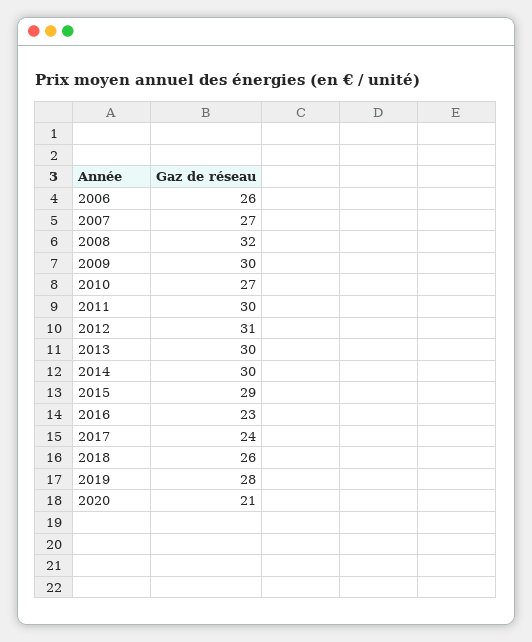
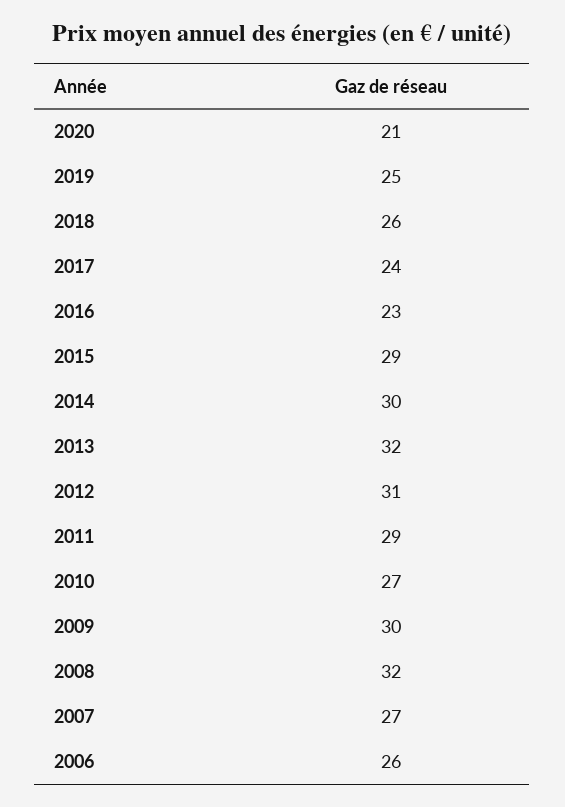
2011: 30 -> 29
2013: 30 -> 32
2019: 28 -> 25

